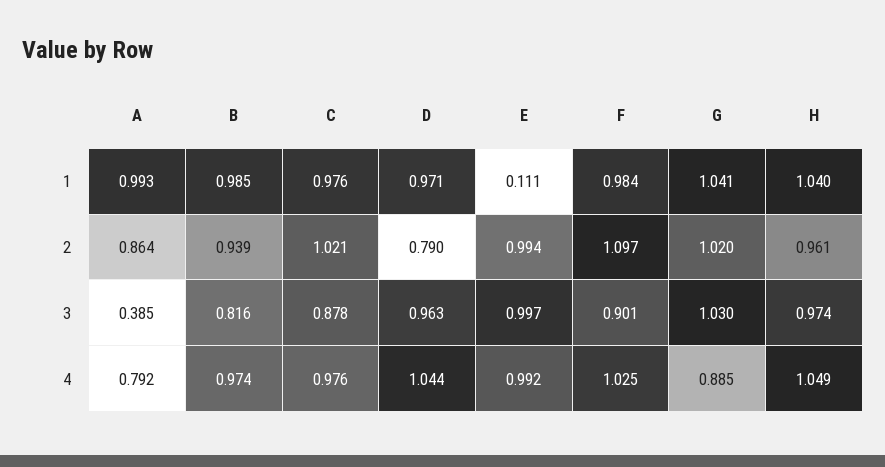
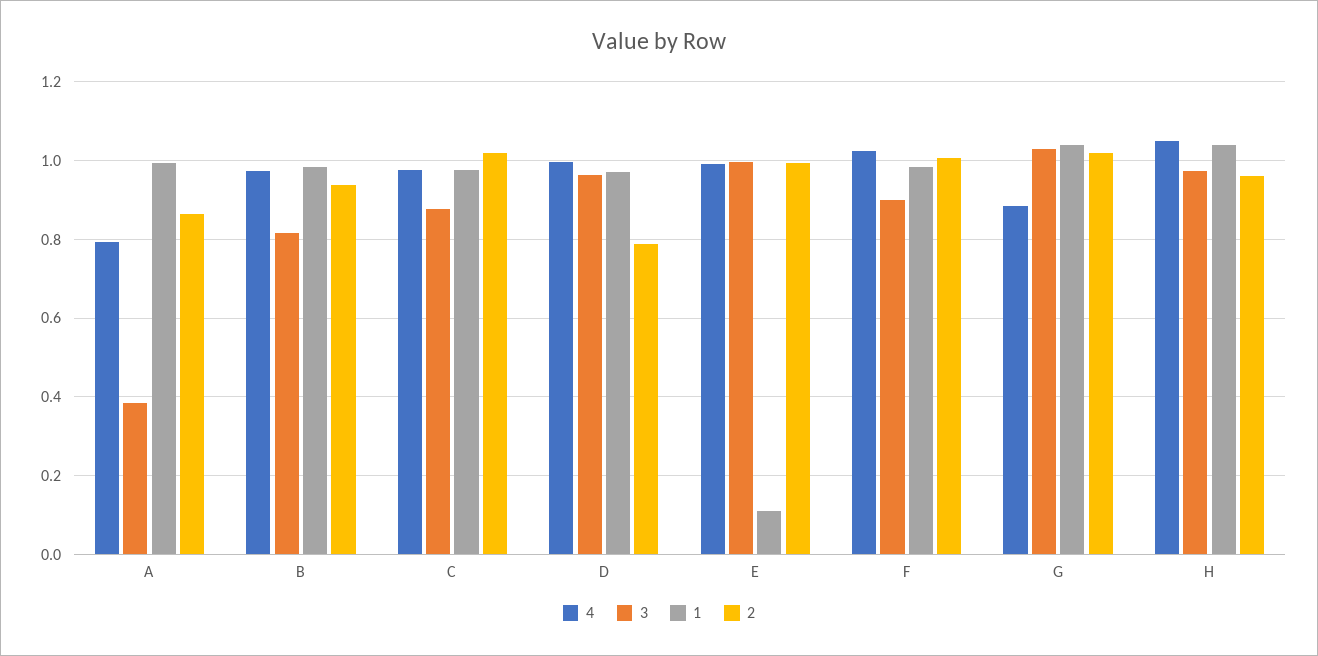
2, F: 1.097 -> 1
4, D: 1.044 -> 1

